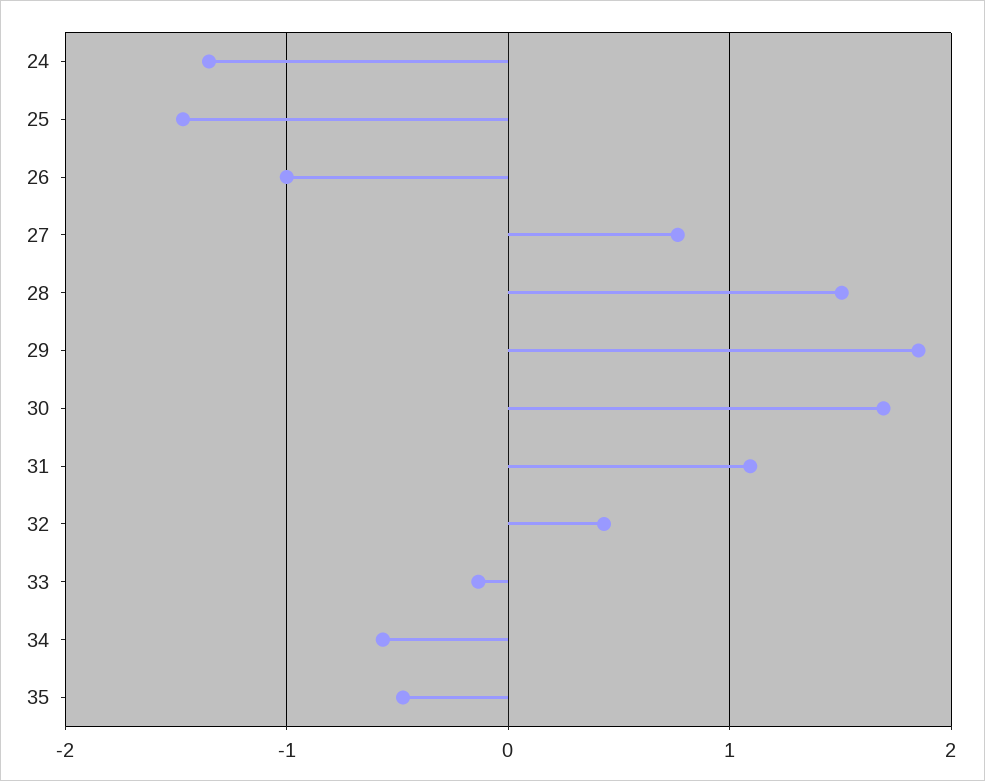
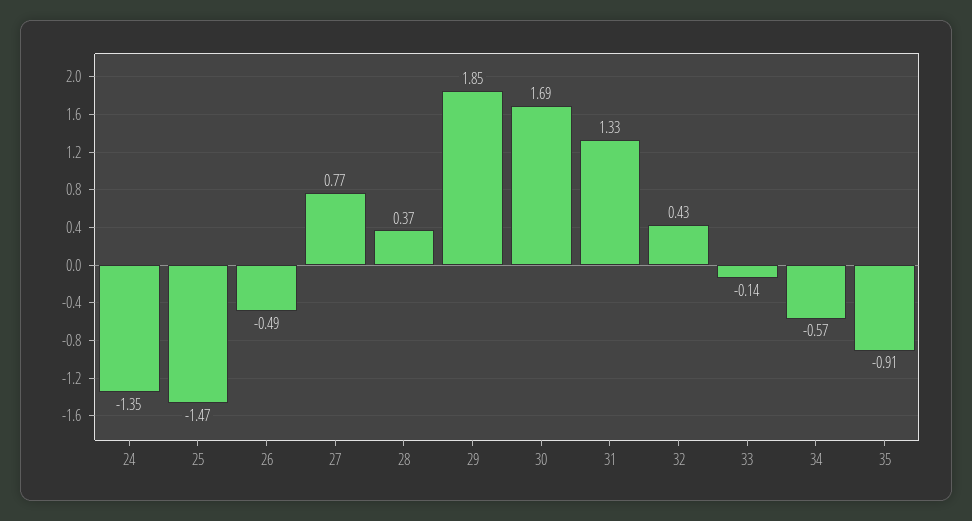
26: -1 -> -0.49
28: 1.5 -> 0.37
31: 1.1 -> 1.33
35: -0.5 -> -0.91

